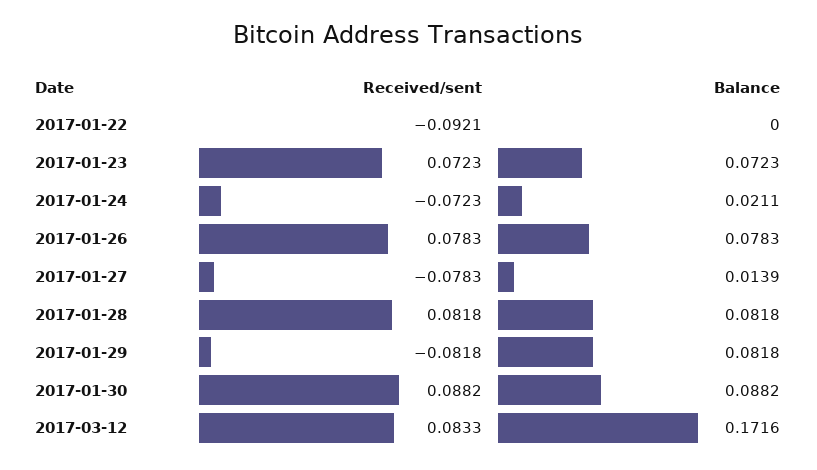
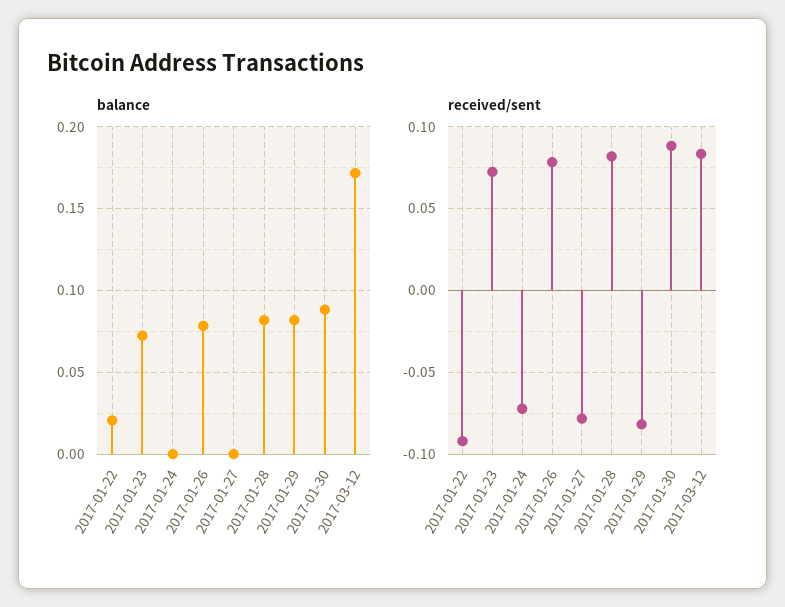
Balance, 2017-01-22: 0 -> 0.02
Balance, 2017-01-24: 0.0211 -> 0
Balance, 2017-01-27: 0.0139 -> 0

